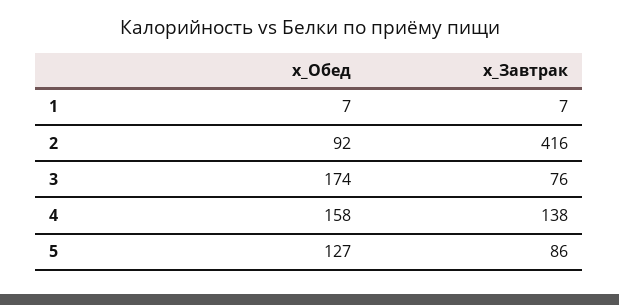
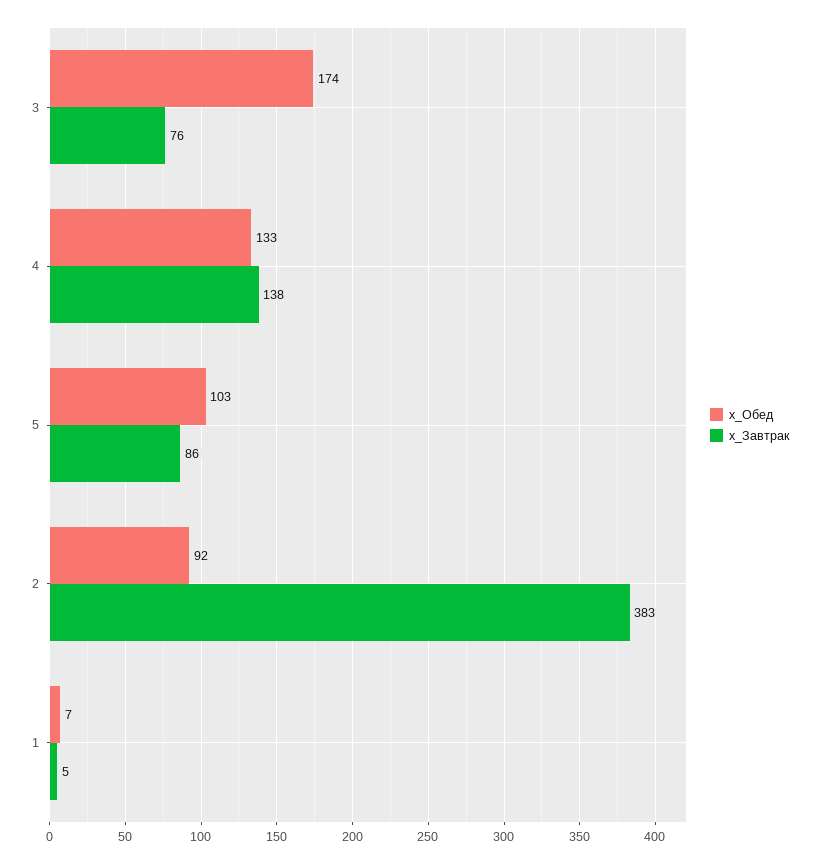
x_Завтрак, 1: 7 -> 5
x_Завтрак, 2: 416 -> 383
x_Обед, 4: 158 -> 133
x_Обед, 5: 127 -> 103

